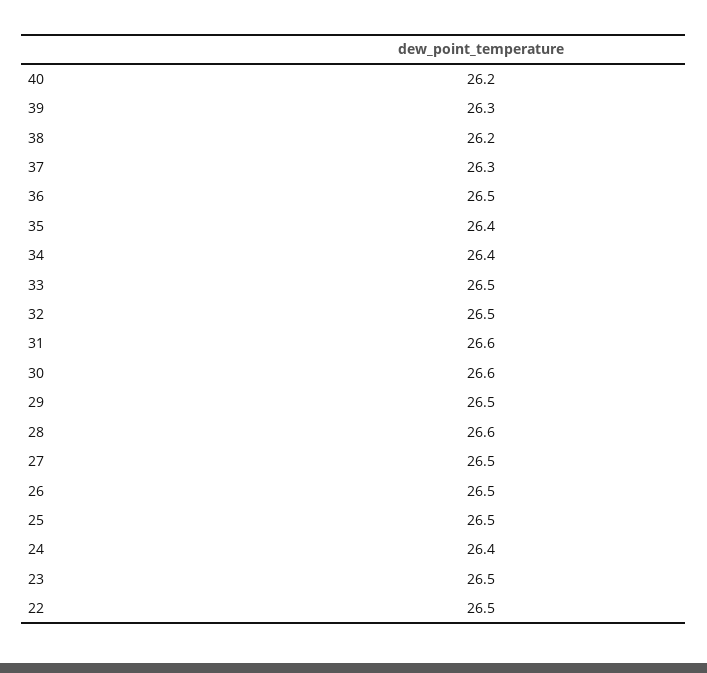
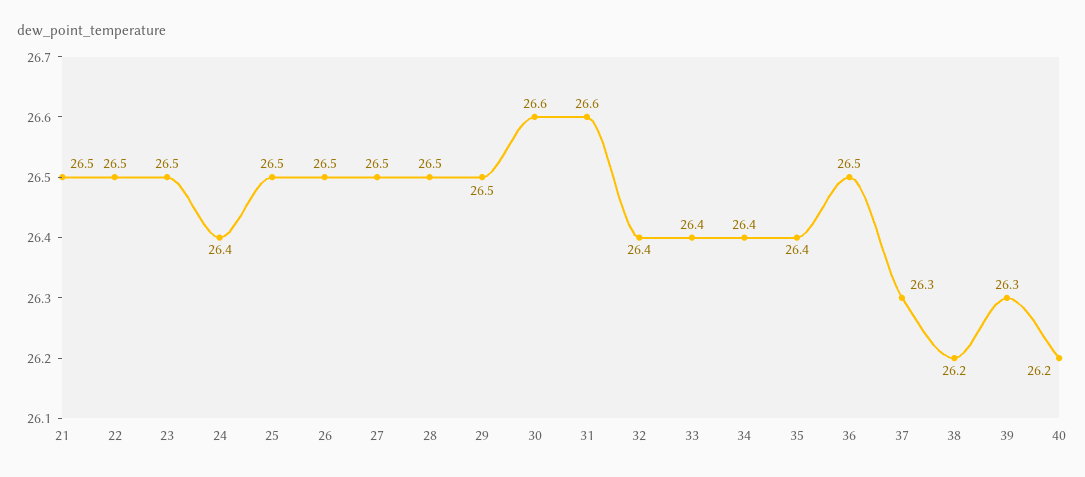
33: 26.5 -> 26.4
32: 26.5 -> 26.4
28: 26.6 -> 26.5
21: none -> 26.5

